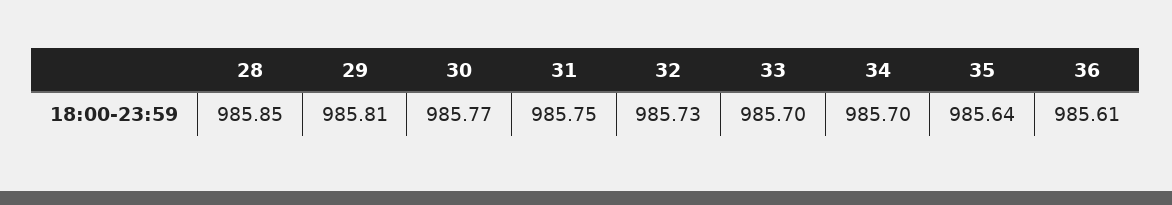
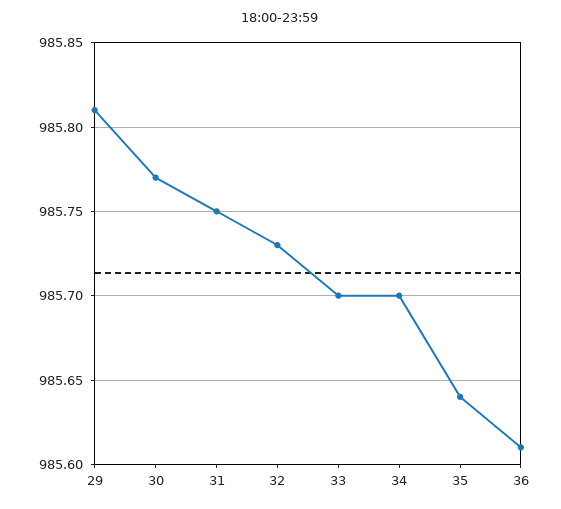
28: 985.85 -> none

